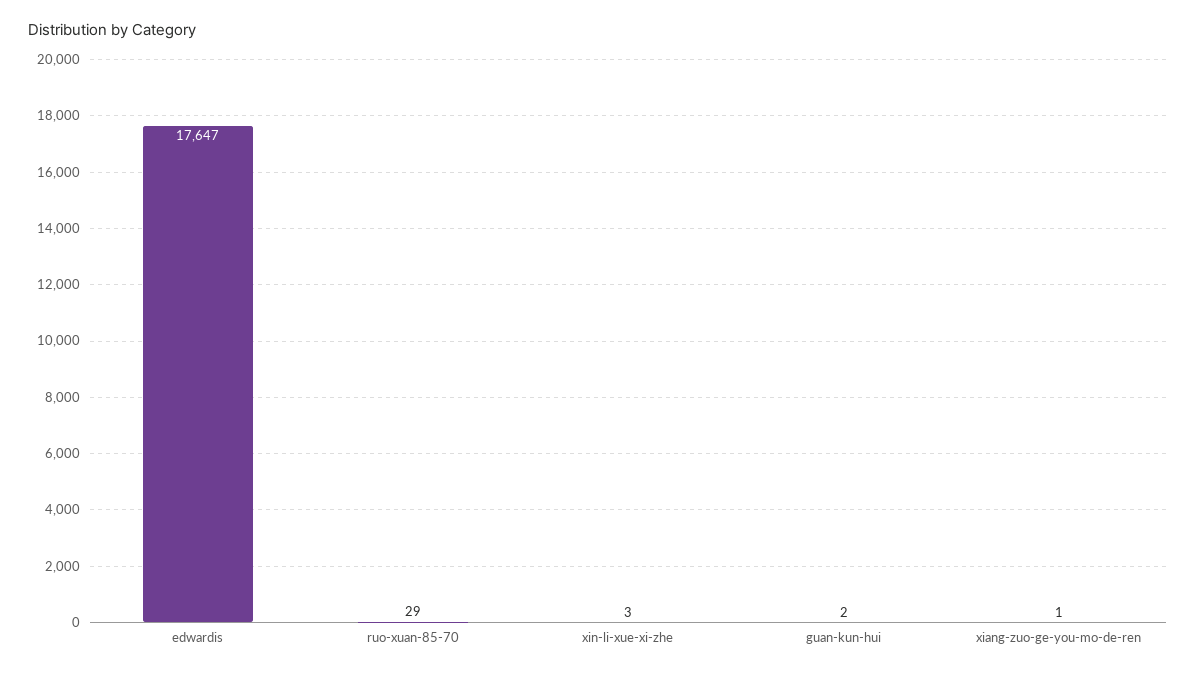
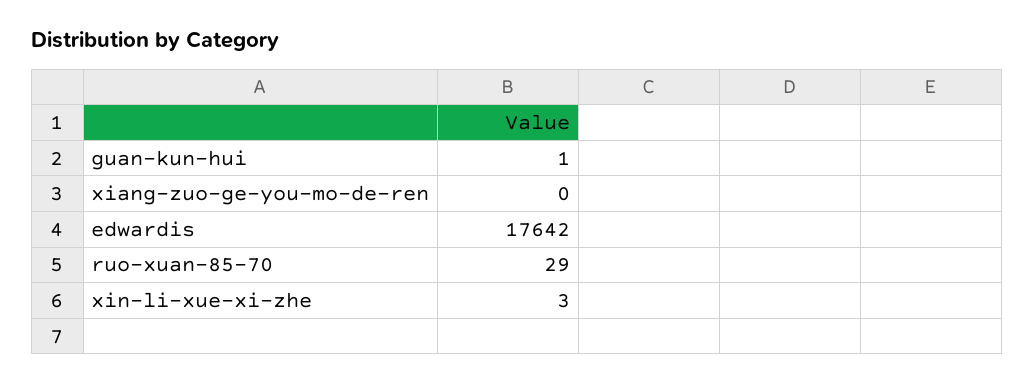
edwardis: 17647 -> 17642
guan-kun-hui: 2 -> 1
xiang-zuo-ge-you-mo-de-ren: 1 -> 0

